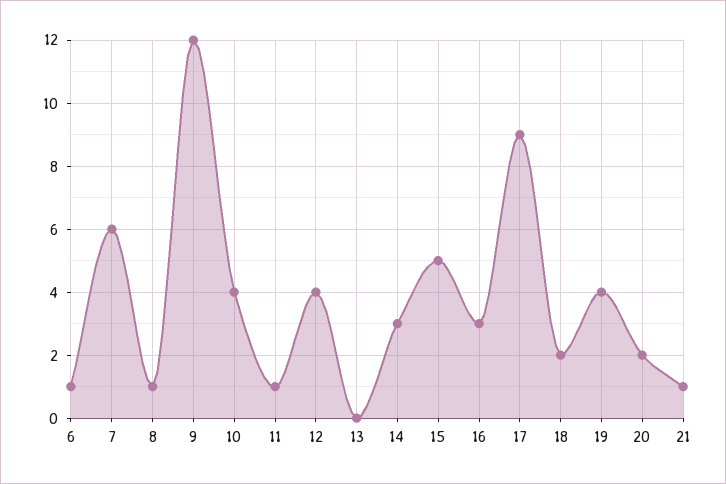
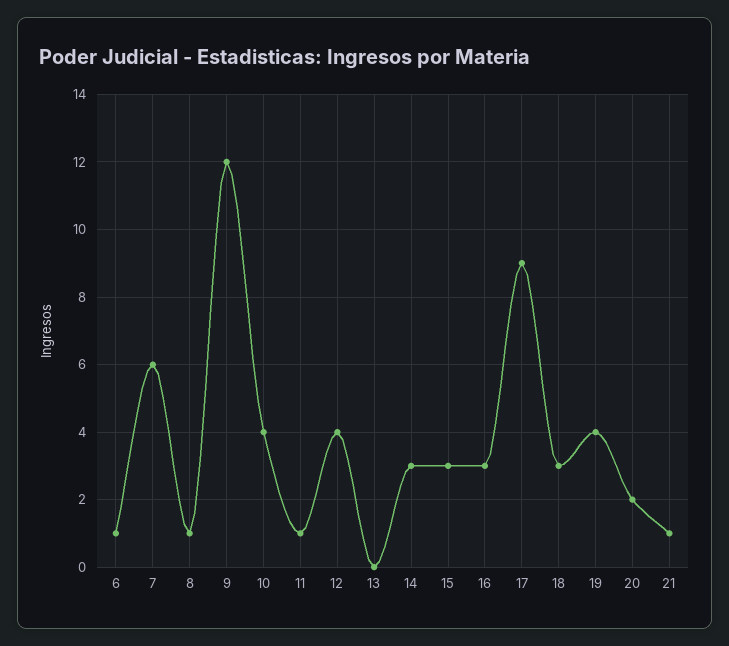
15: 5 -> 3
18: 2 -> 3

